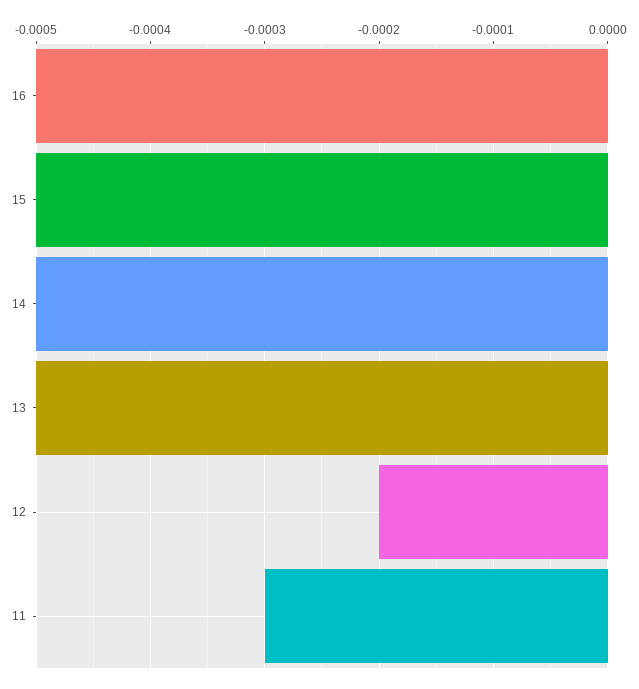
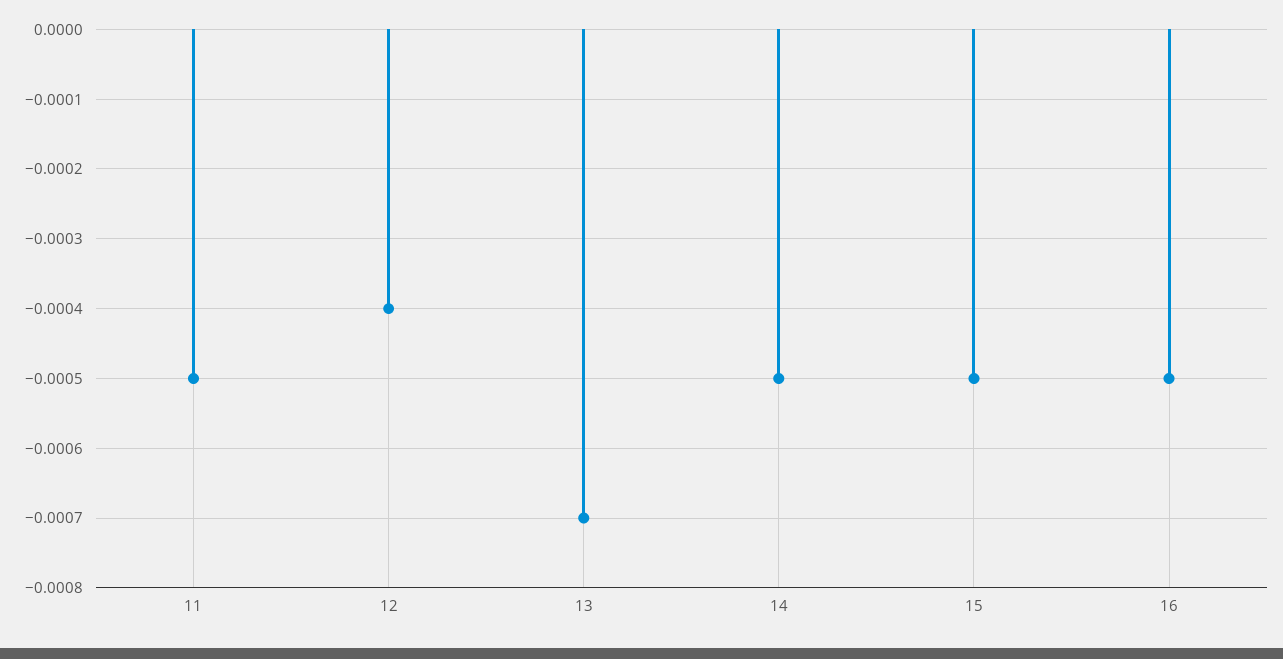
13: -0.0005 -> -0.0007
12: -0.0002 -> -0.0004
11: -0.0003 -> -0.0005

